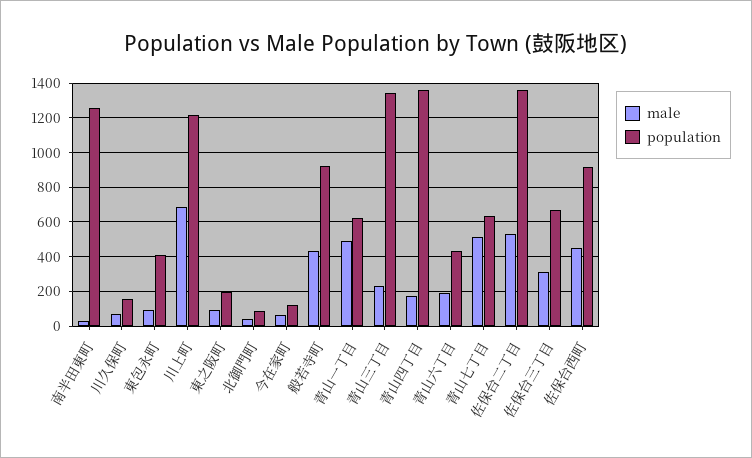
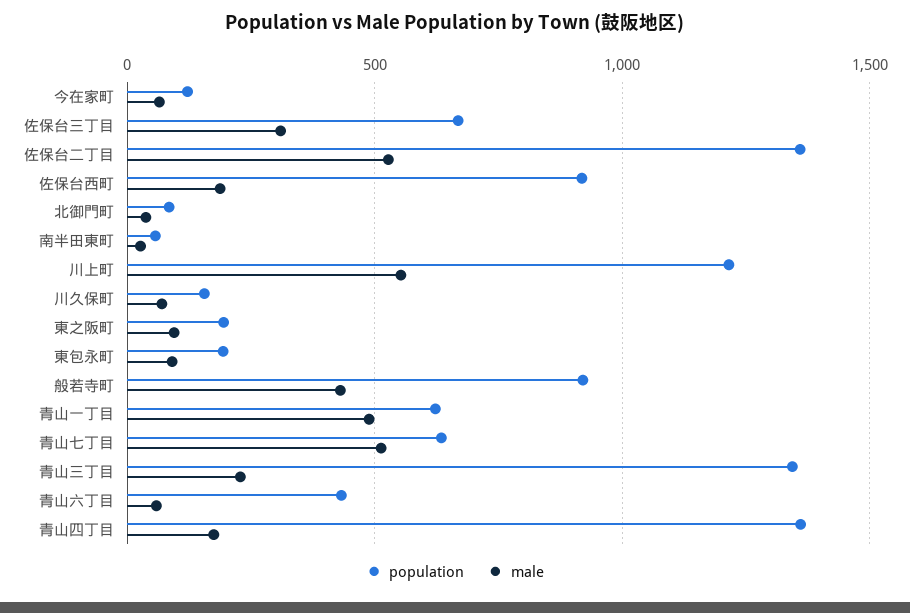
population, 南半田東町: 1250 -> 50
population, 東包永町: 400 -> 200
male, 川上町: 700 -> 550
male, 青山六丁目: 200 -> 50
male, 佐保台西町: 450 -> 200

